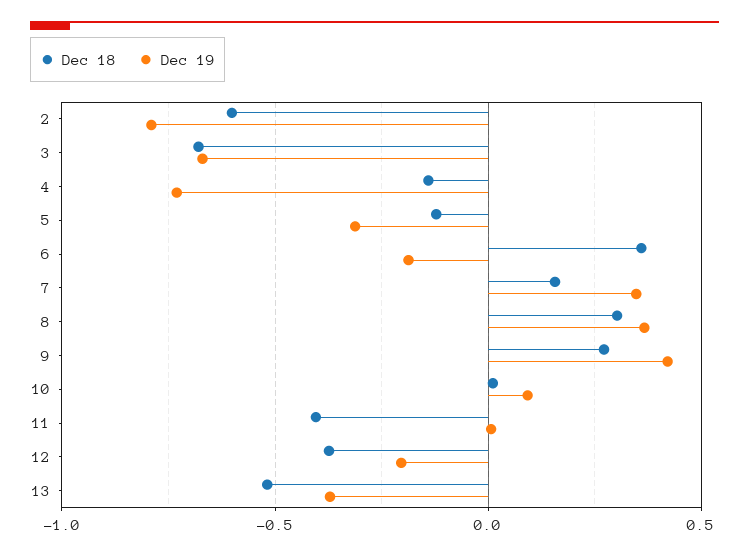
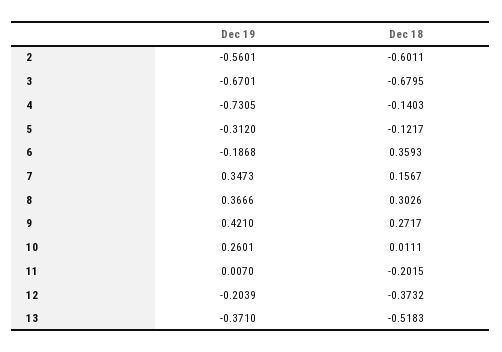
Dec 19, 2: -0.8 -> -0.5601
Dec 19, 10: 0.1 -> 0.2601
Dec 18, 11: -0.4 -> -0.2015

